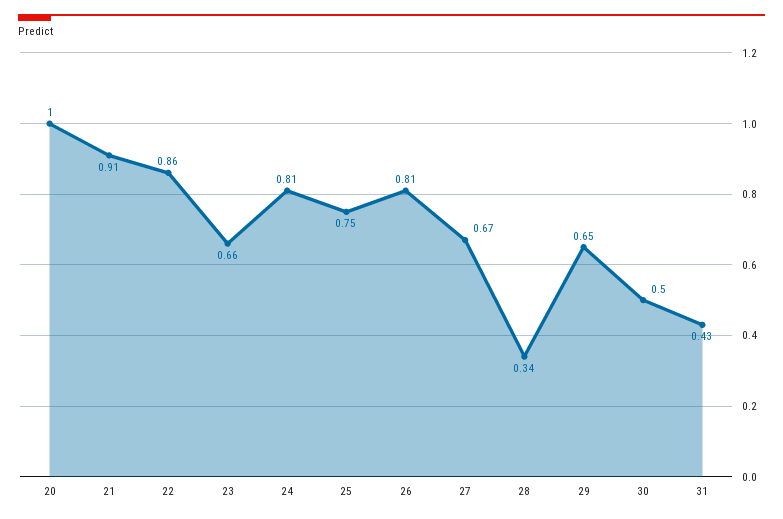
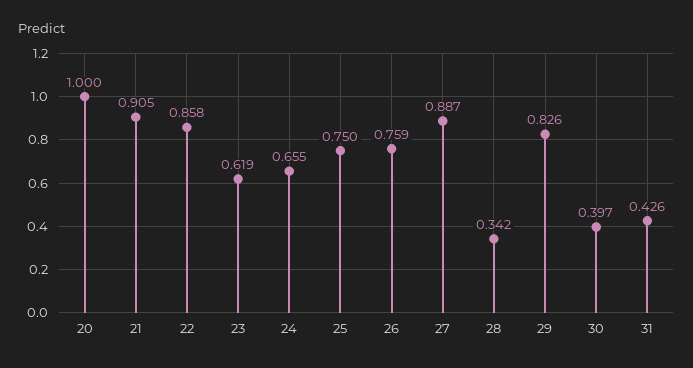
23: 0.66 -> 0.619
24: 0.81 -> 0.655
26: 0.81 -> 0.759
27: 0.67 -> 0.887
29: 0.65 -> 0.826
30: 0.5 -> 0.397

